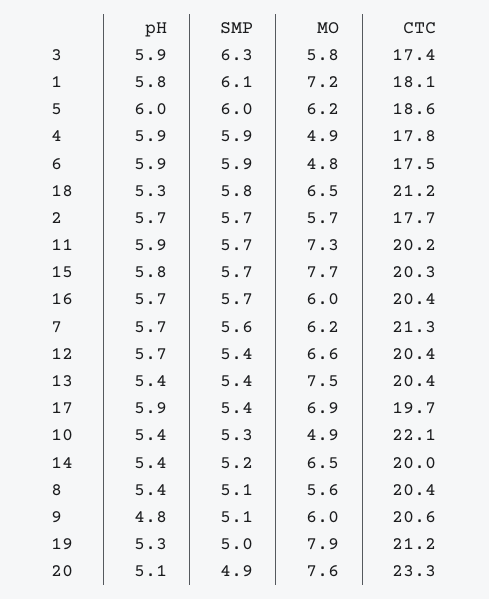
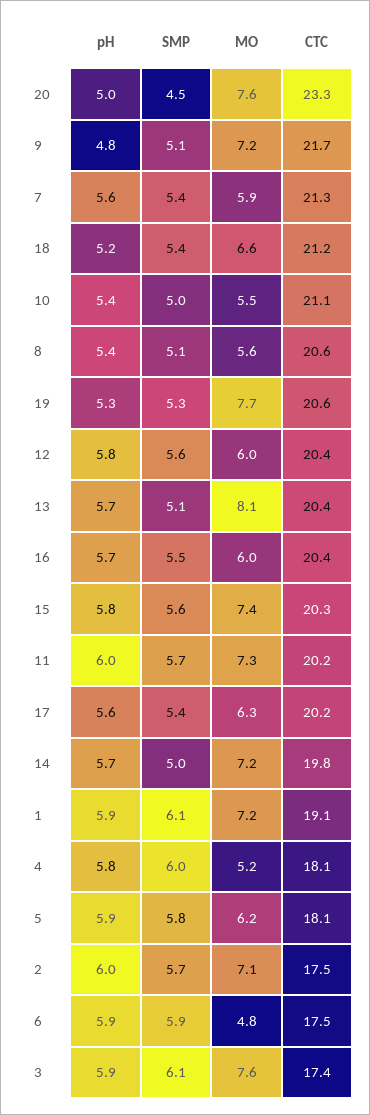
SMP, 3: 6.3 -> 6.1
MO, 3: 5.8 -> 7.6
pH, 1: 5.8 -> 5.9
CTC, 1: 18.1 -> 19.1
pH, 5: 6 -> 5.9
SMP, 5: 6 -> 5.8
CTC, 5: 18.6 -> 18.1
pH, 4: 5.9 -> 5.8
SMP, 4: 5.9 -> 6
MO, 4: 4.9 -> 5.2
CTC, 4: 17.8 -> 18.1
pH, 18: 5.3 -> 5.2
SMP, 18: 5.8 -> 5.4
MO, 18: 6.5 -> 6.6
pH, 2: 5.7 -> 6
MO, 2: 5.7 -> 7.1
CTC, 2: 17.7 -> 17.5
pH, 11: 5.9 -> 6
SMP, 15: 5.7 -> 5.6
MO, 15: 7.7 -> 7.4
SMP, 16: 5.7 -> 5.5
pH, 7: 5.7 -> 5.6
SMP, 7: 5.6 -> 5.4
MO, 7: 6.2 -> 5.9
pH, 12: 5.7 -> 5.8
SMP, 12: 5.4 -> 5.6
MO, 12: 6.6 -> 6
pH, 13: 5.4 -> 5.7
SMP, 13: 5.4 -> 5.1
MO, 13: 7.5 -> 8.1
pH, 17: 5.9 -> 5.6
MO, 17: 6.9 -> 6.3
CTC, 17: 19.7 -> 20.2
SMP, 10: 5.3 -> 5
MO, 10: 4.9 -> 5.5
CTC, 10: 22.1 -> 21.1
pH, 14: 5.4 -> 5.7
SMP, 14: 5.2 -> 5
MO, 14: 6.5 -> 7.2
CTC, 14: 20 -> 19.8
CTC, 8: 20.4 -> 20.6
MO, 9: 6 -> 7.2
CTC, 9: 20.6 -> 21.7
SMP, 19: 5 -> 5.3
MO, 19: 7.9 -> 7.7
CTC, 19: 21.2 -> 20.6
pH, 20: 5.1 -> 5
SMP, 20: 4.9 -> 4.5

